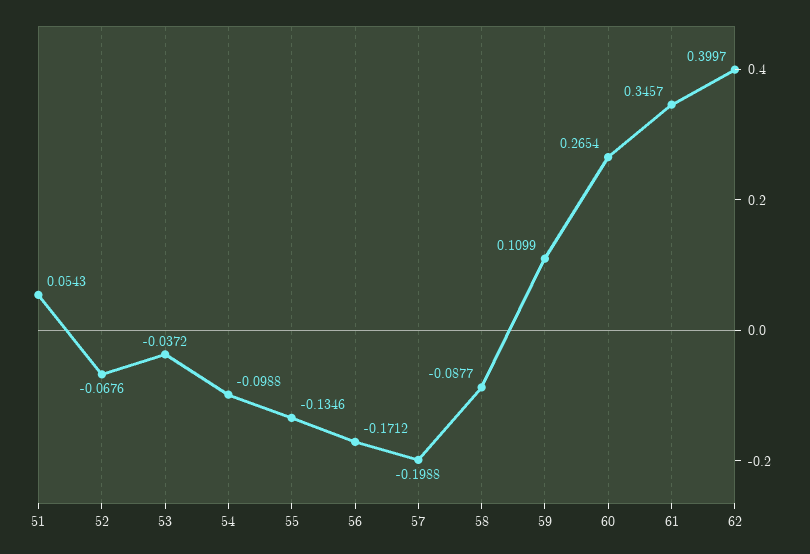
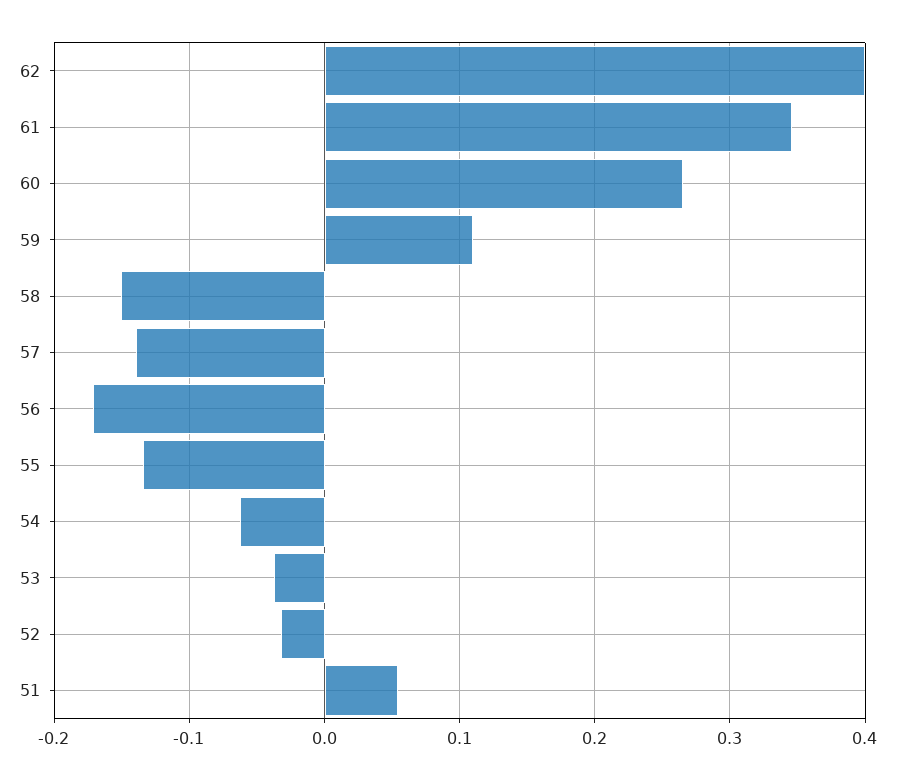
52: -0.0676 -> -0.03
54: -0.0988 -> -0.06
57: -0.1988 -> -0.14
58: -0.0877 -> -0.15

